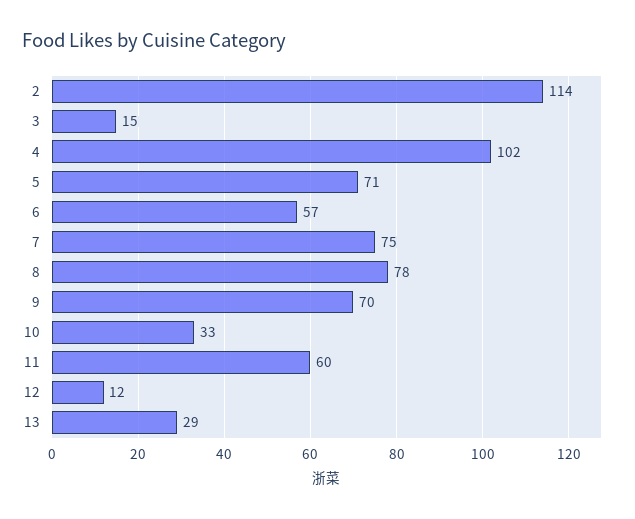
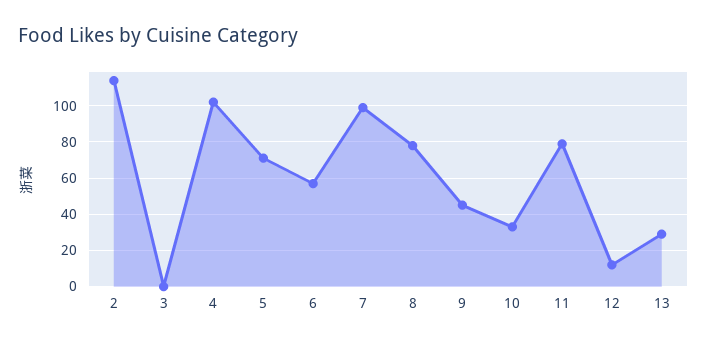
3: 15 -> 0
7: 75 -> 100
9: 70 -> 45
11: 60 -> 80

